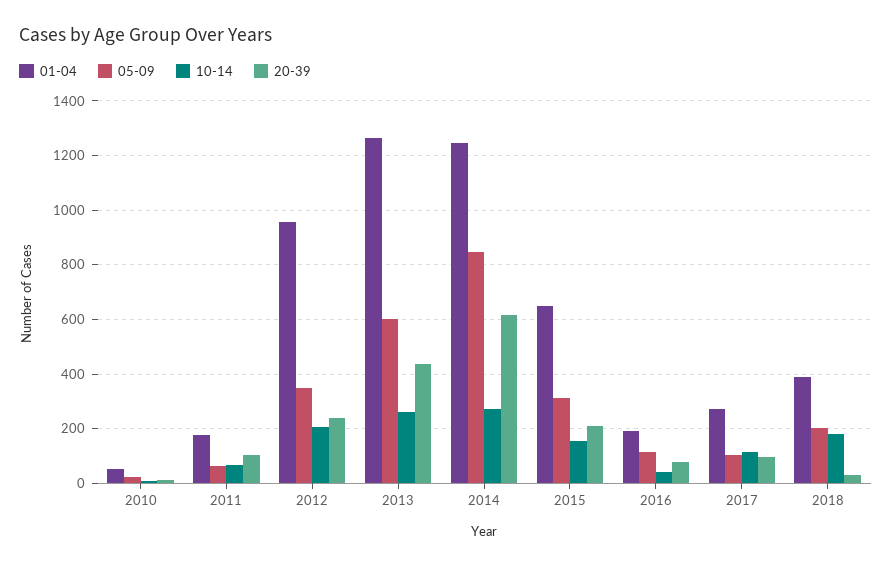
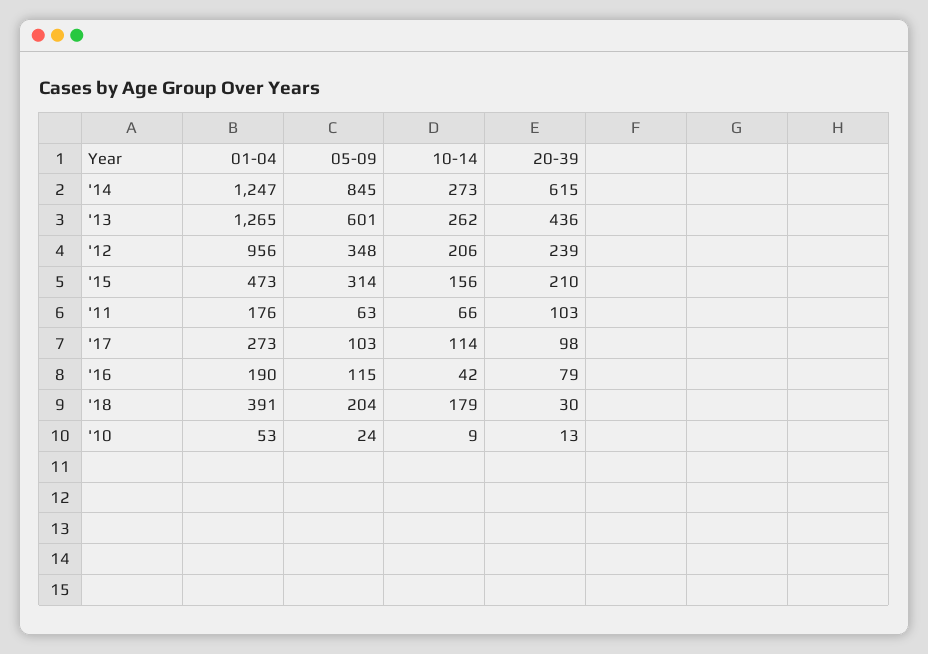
01-04, 2015: 650 -> 473

